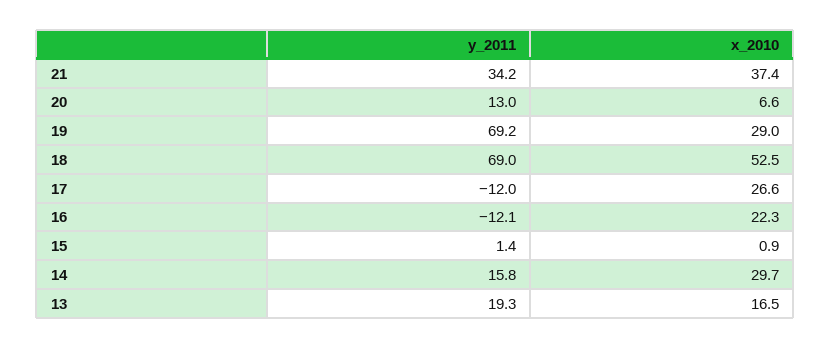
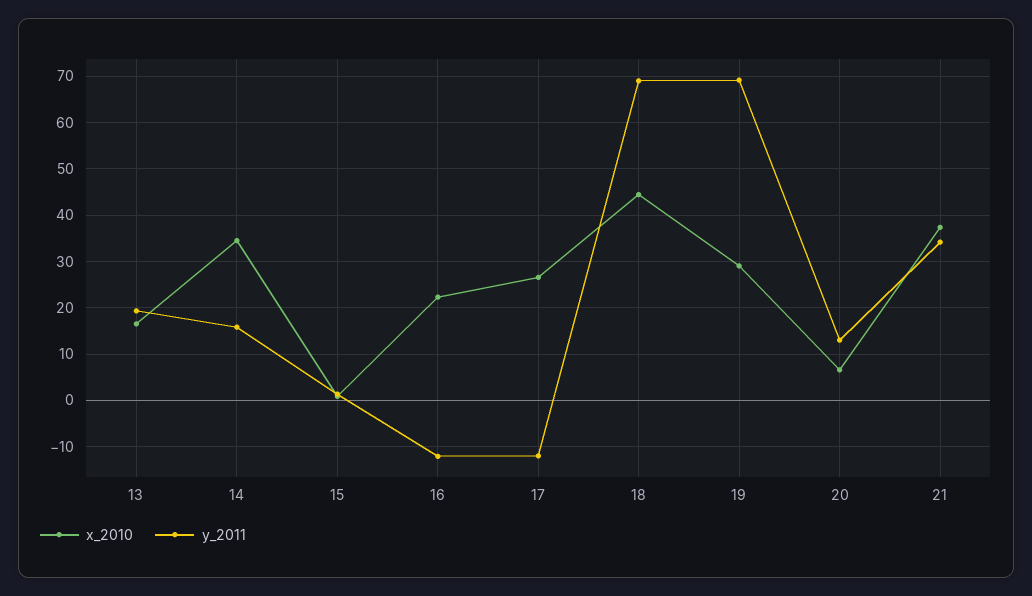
x_2010, 18: 52.5 -> 44
x_2010, 14: 29.7 -> 34

